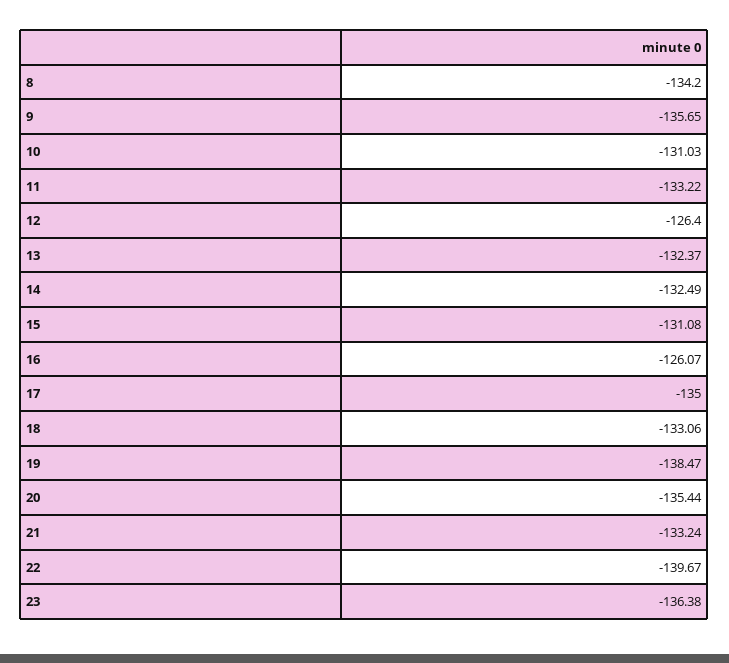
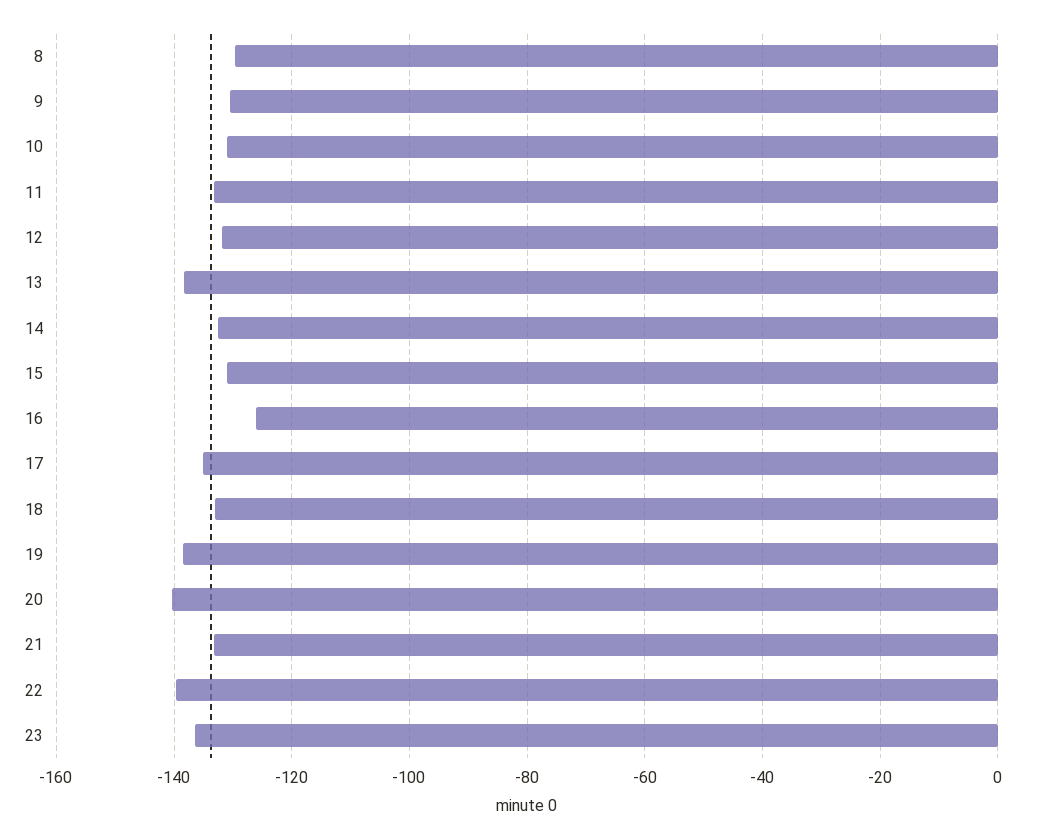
8: -134.2 -> -130
9: -135.65 -> -130
12: -126.4 -> -132
13: -132.37 -> -138
20: -135.44 -> -140

